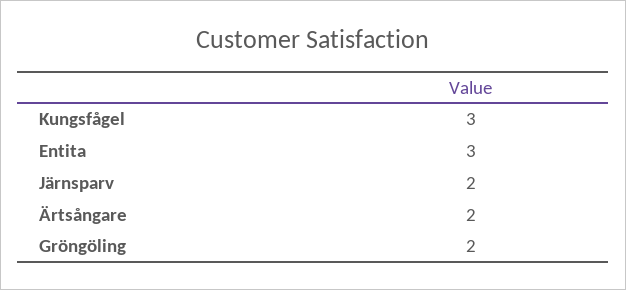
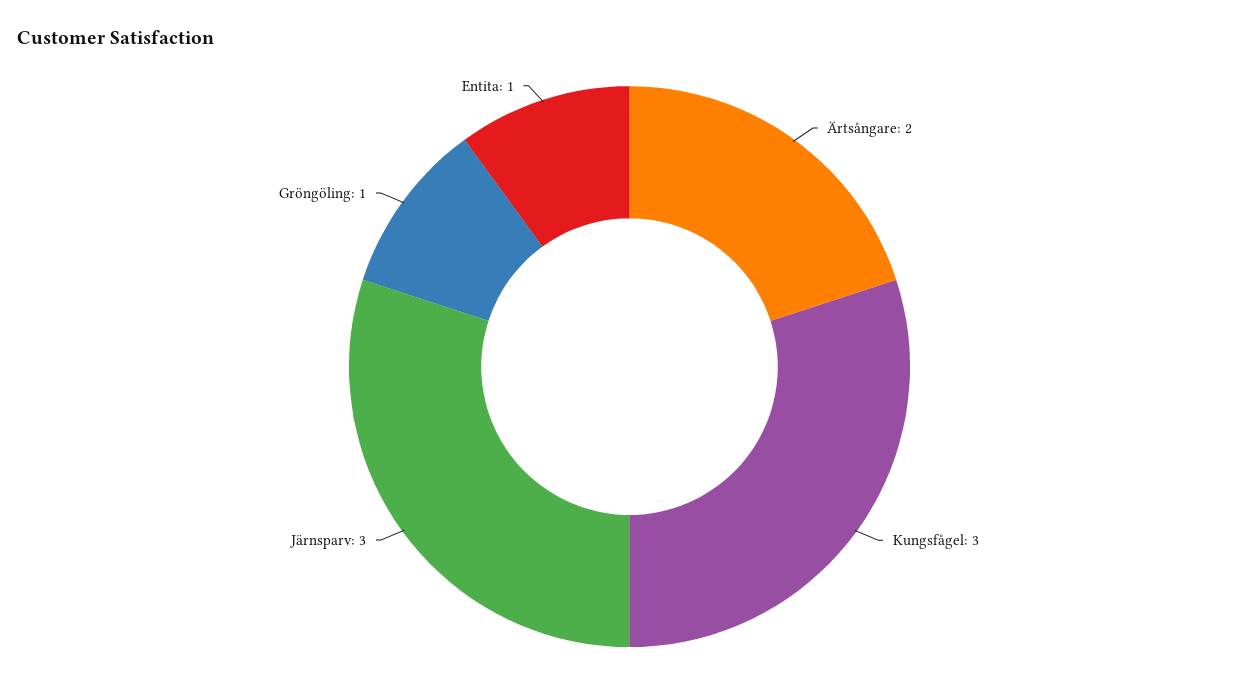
Entita: 3 -> 1
Järnsparv: 2 -> 3
Gröngöling: 2 -> 1

